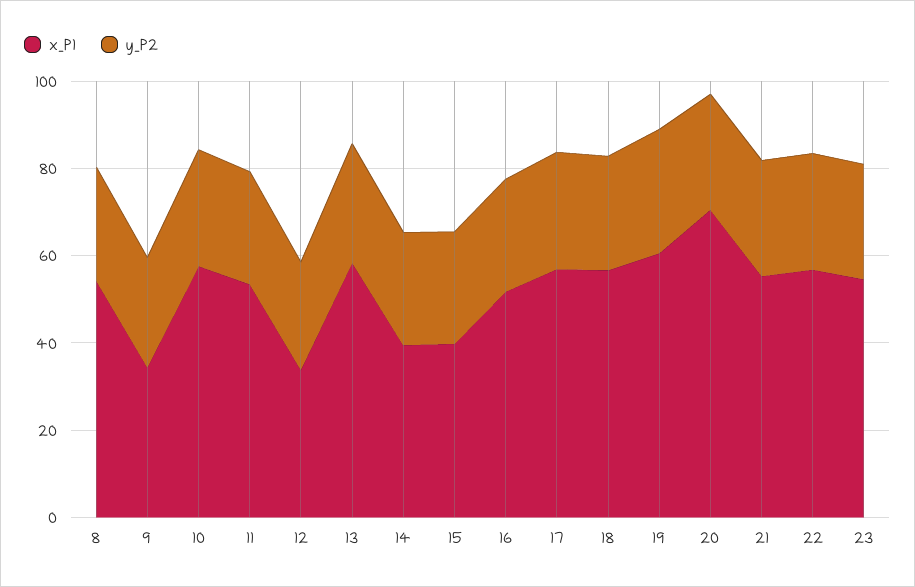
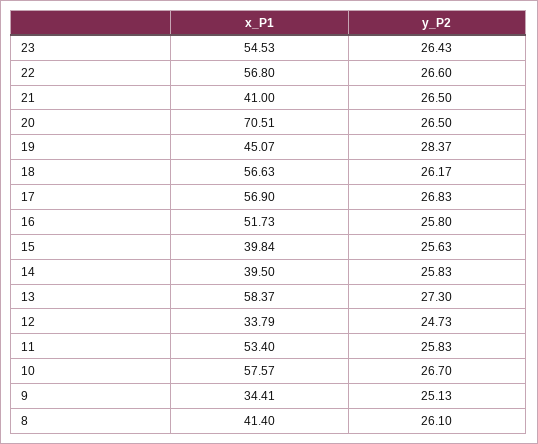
x_P1, 8: 55 -> 41.4
x_P1, 19: 60 -> 45.07
x_P1, 21: 55 -> 41

